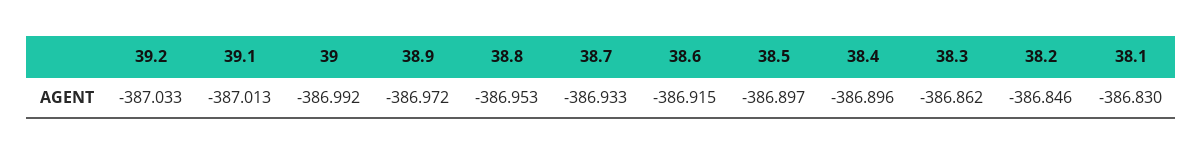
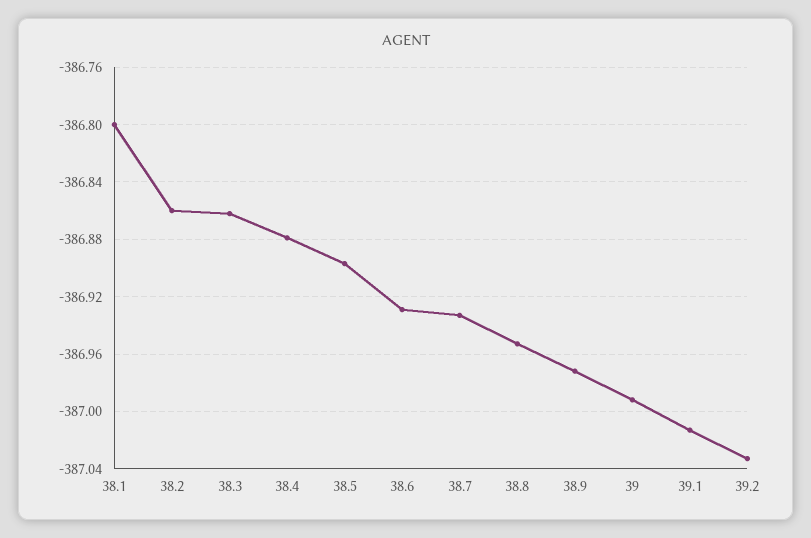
38.6: -386.915 -> -386.93
38.4: -386.896 -> -386.88
38.2: -386.846 -> -386.86
38.1: -386.83 -> -386.8

